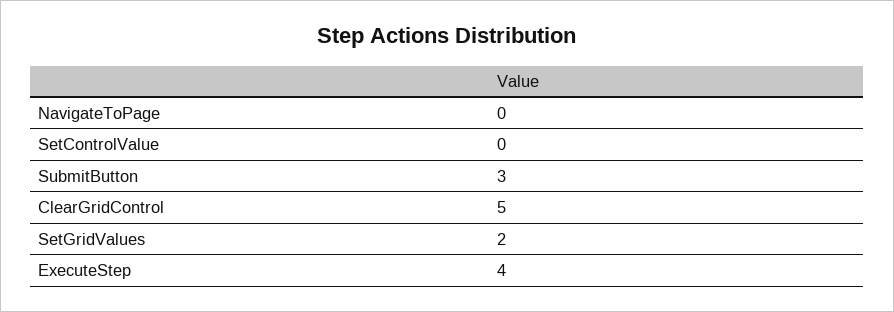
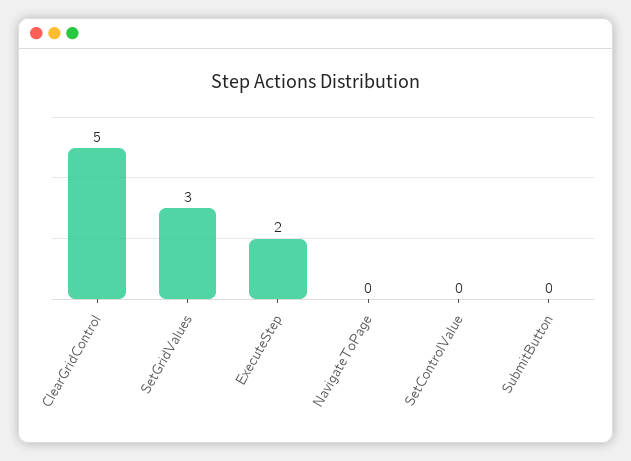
SubmitButton: 3 -> 0
SetGridValues: 2 -> 3
ExecuteStep: 4 -> 2

